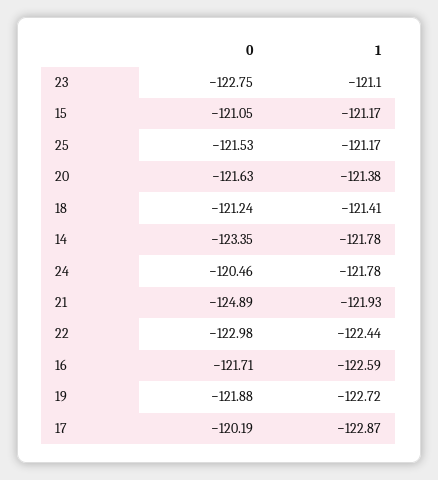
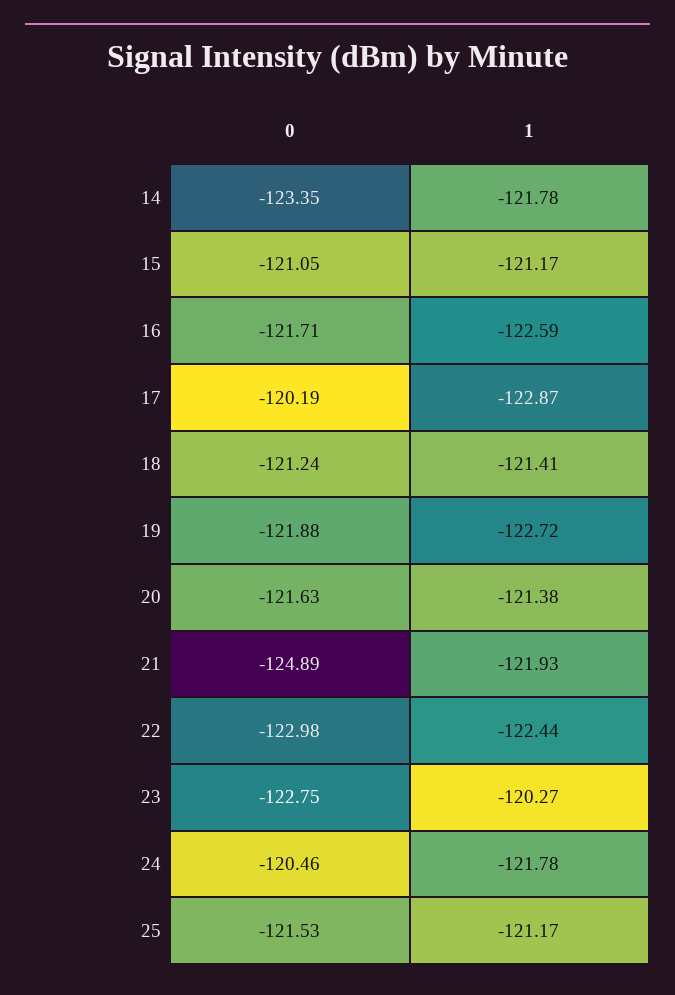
1, 23: -121.1 -> -120.27

